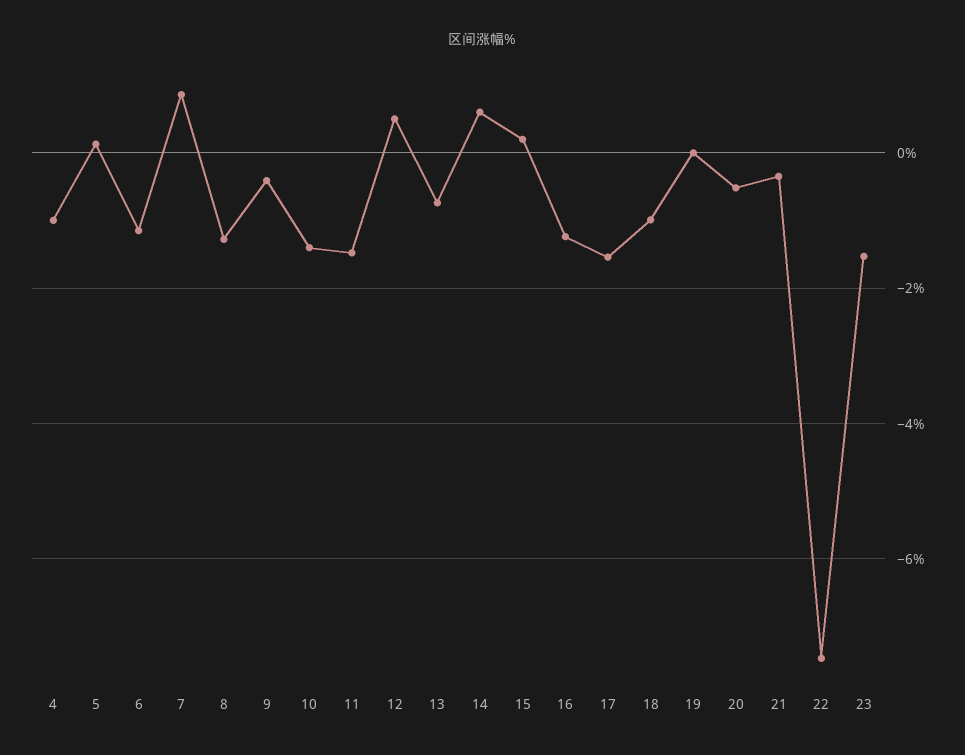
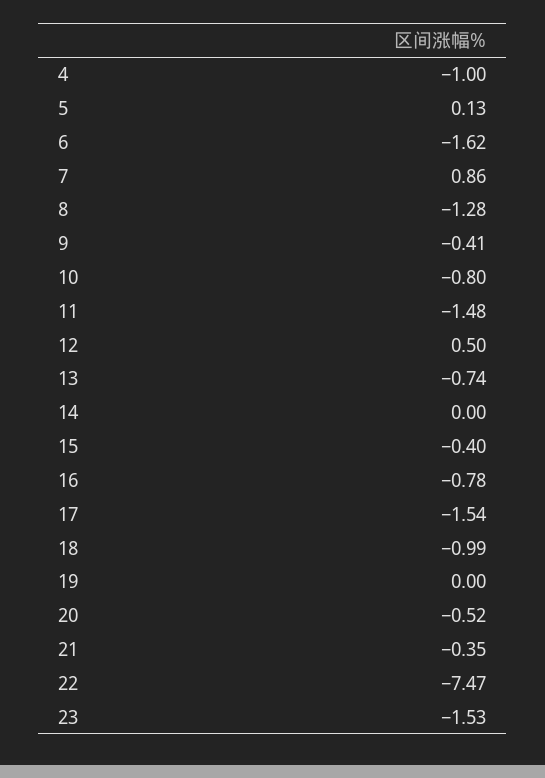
6: -1.2 -> -1.62
10: -1.4 -> -0.8
14: 0.6 -> 0
15: 0.2 -> -0.4
16: -1.2 -> -0.78

